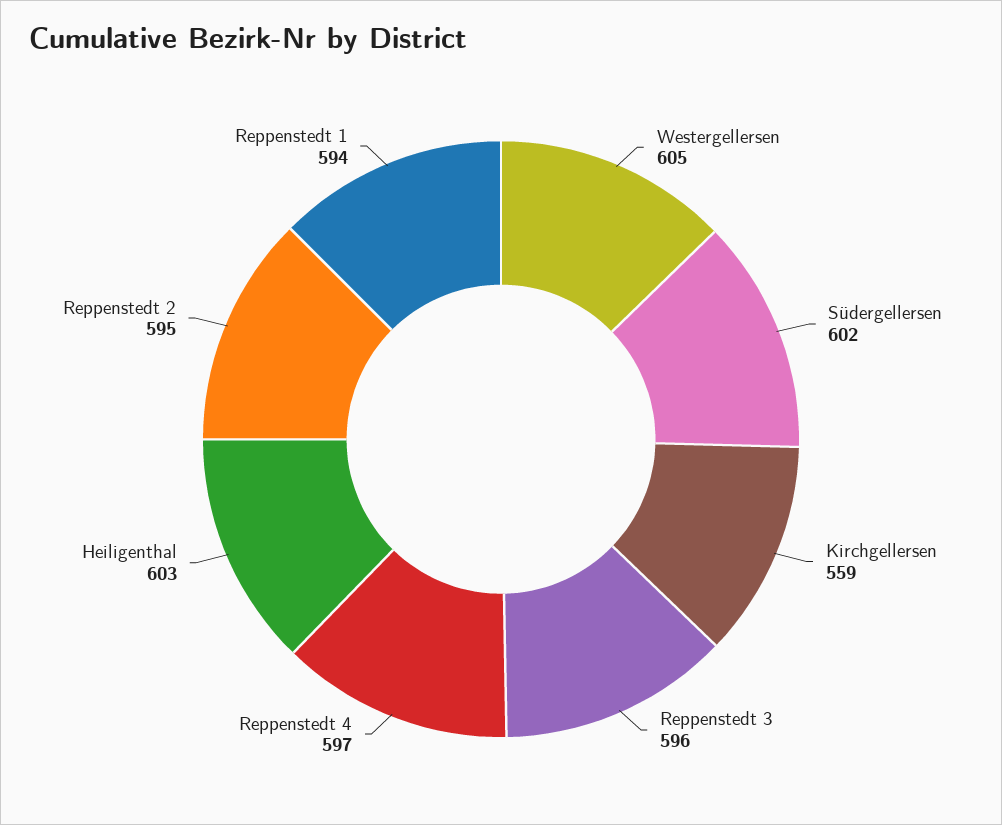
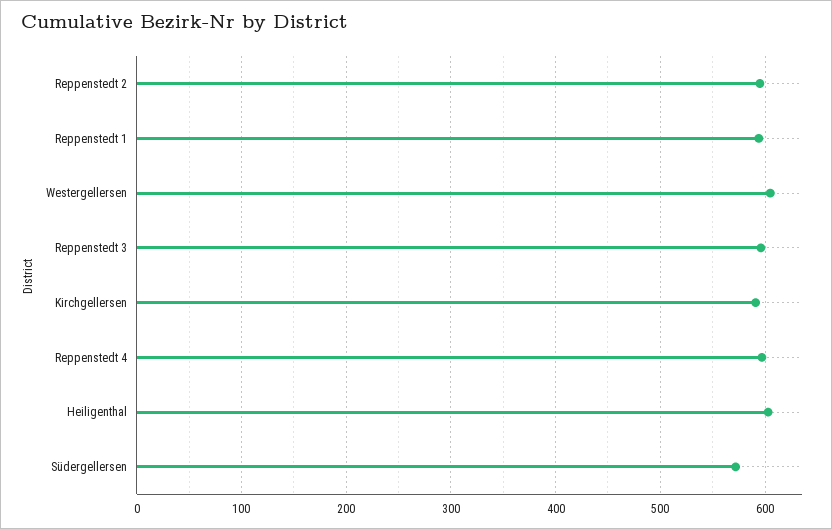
Südergellersen: 602 -> 570
Kirchgellersen: 559 -> 590

